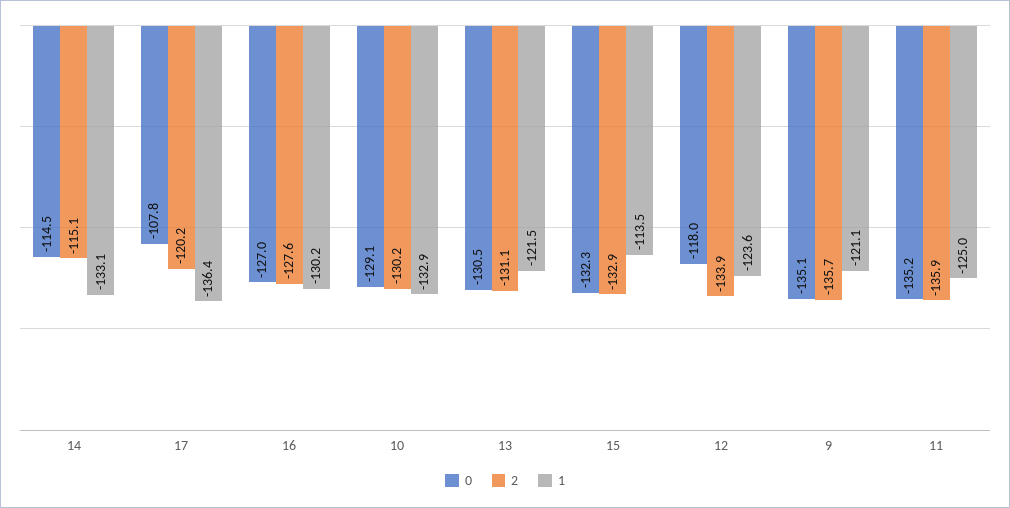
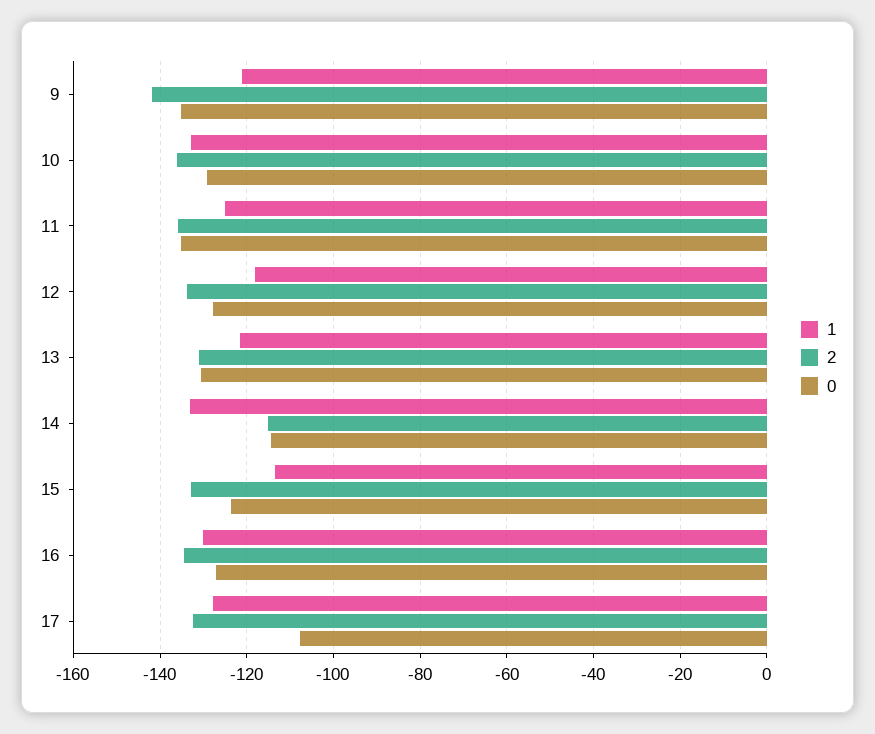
2, 17: -120.2 -> -132
1, 17: -136.4 -> -128
2, 16: -127.6 -> -134
2, 10: -130.2 -> -136
0, 15: -132.3 -> -124
0, 12: -118 -> -128
1, 12: -123.6 -> -118
2, 9: -135.7 -> -142

